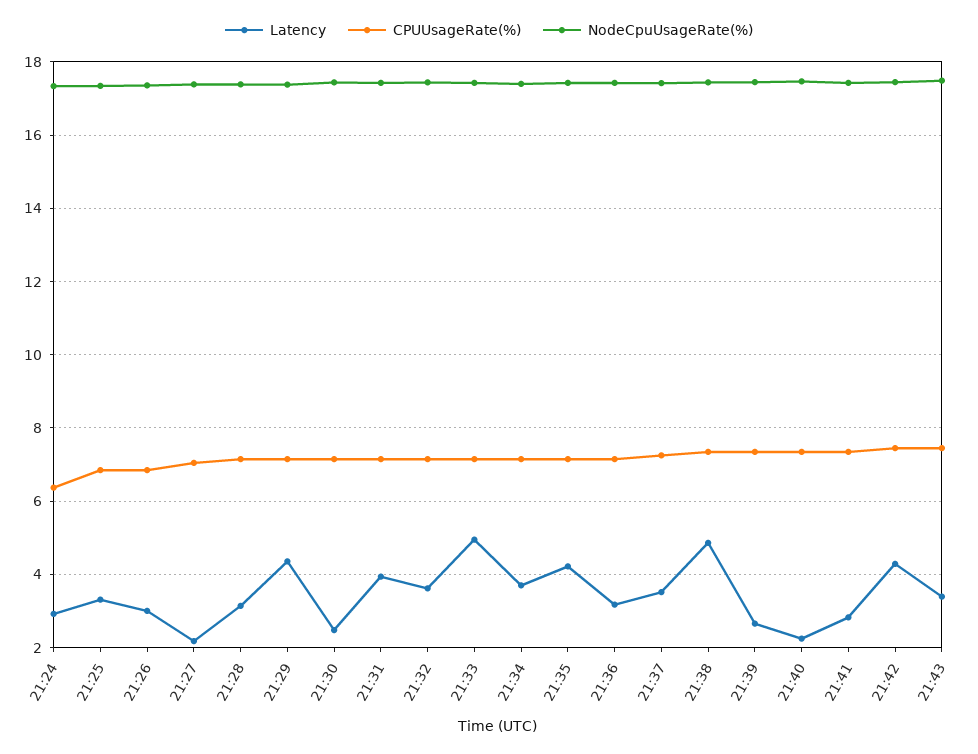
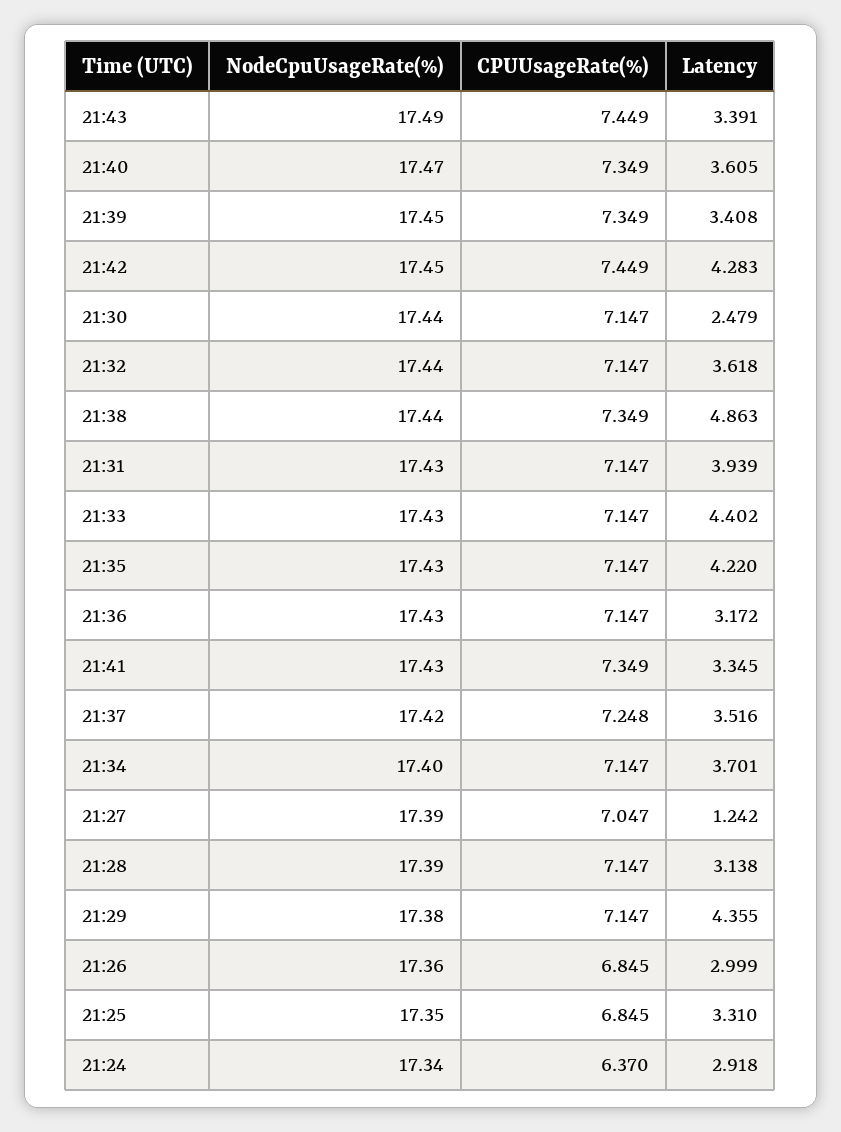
Latency, 21:27: 2.2 -> 1.242
Latency, 21:33: 5 -> 4.402
Latency, 21:39: 2.6 -> 3.408
Latency, 21:40: 2.2 -> 3.605
Latency, 21:41: 2.8 -> 3.345

